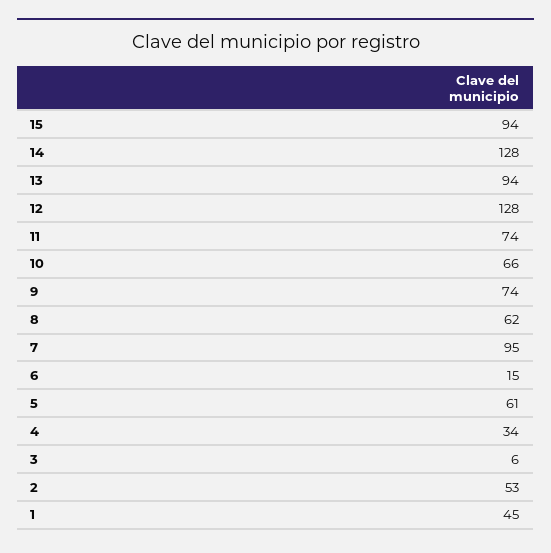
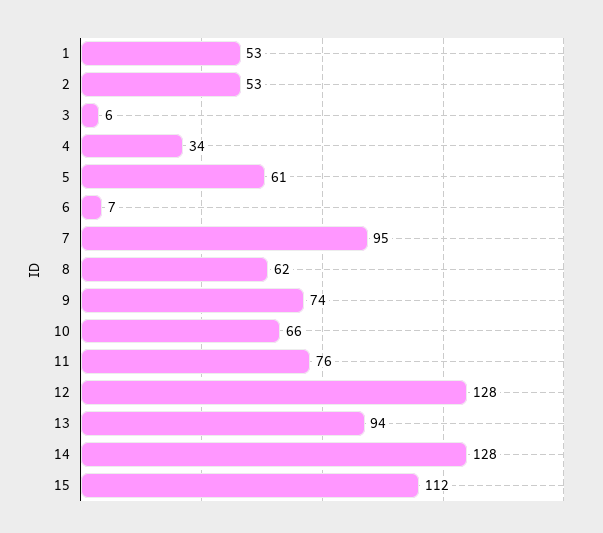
15: 94 -> 112
11: 74 -> 76
6: 15 -> 7
1: 45 -> 53

